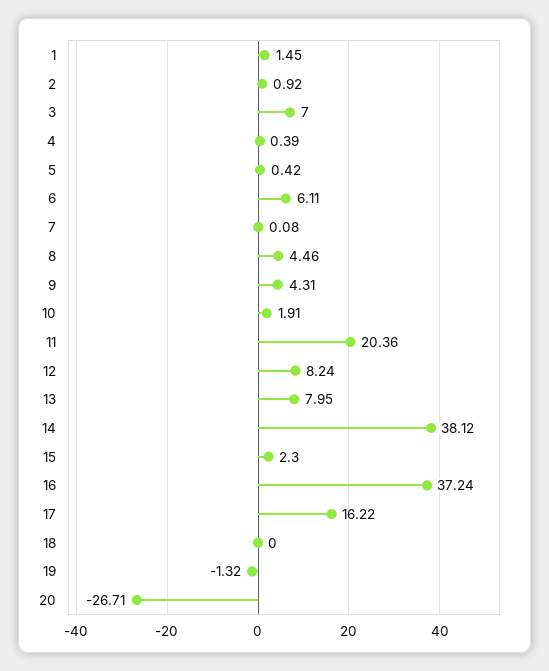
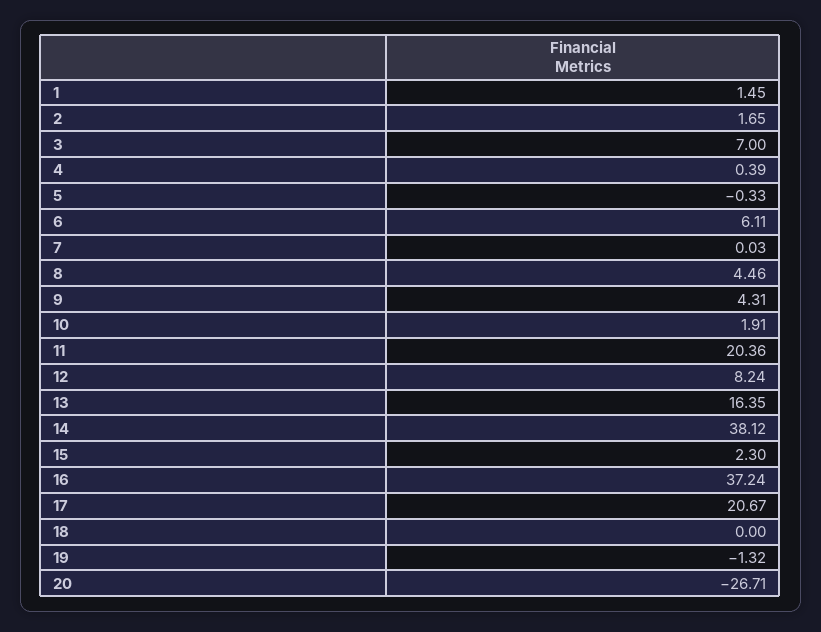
2: 0.92 -> 1.65
5: 0.42 -> -0.33
7: 0.08 -> 0.03
13: 7.95 -> 16.35
17: 16.22 -> 20.67

